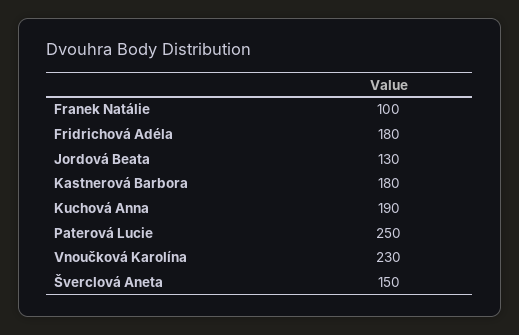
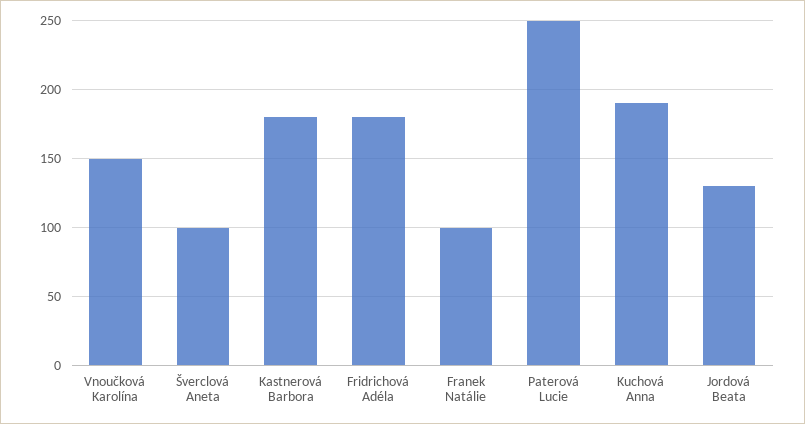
Vnoučková Karolína: 230 -> 150
Šverclová Aneta: 150 -> 100

